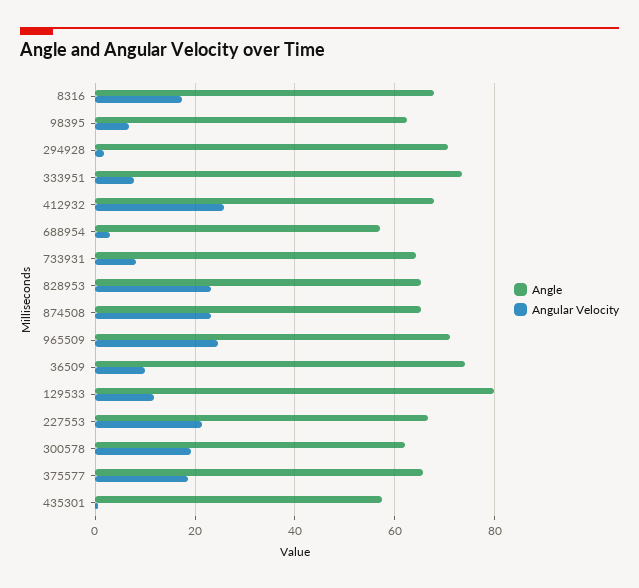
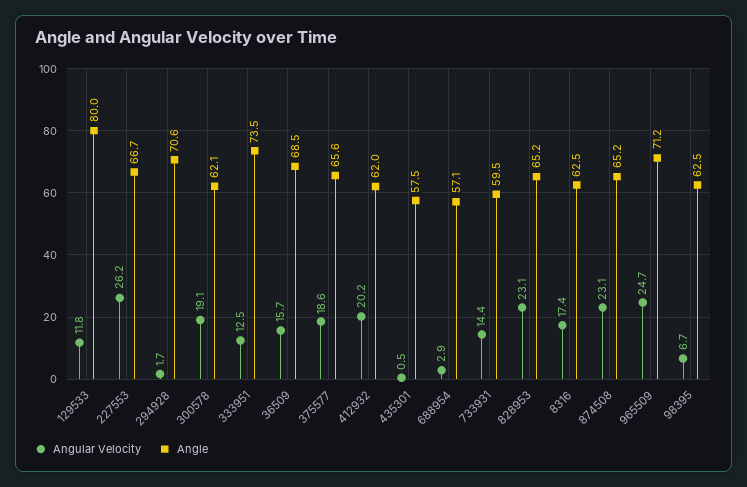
Angle, 8316: 68 -> 62.5
Angular Velocity, 333951: 8 -> 12.5
Angle, 412932: 68 -> 62
Angular Velocity, 412932: 26 -> 20.2
Angle, 733931: 64 -> 59.5
Angular Velocity, 733931: 8 -> 14.4
Angle, 36509: 74 -> 68.5
Angular Velocity, 36509: 10 -> 15.7
Angular Velocity, 227553: 22 -> 26.2

